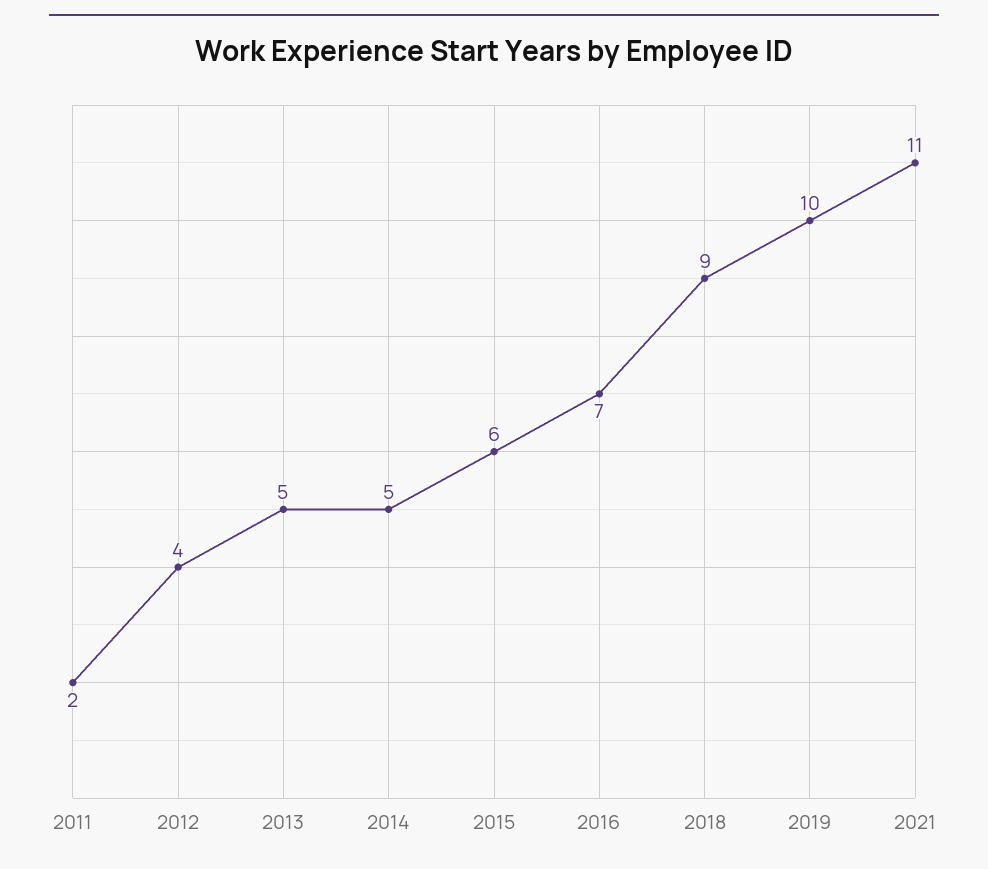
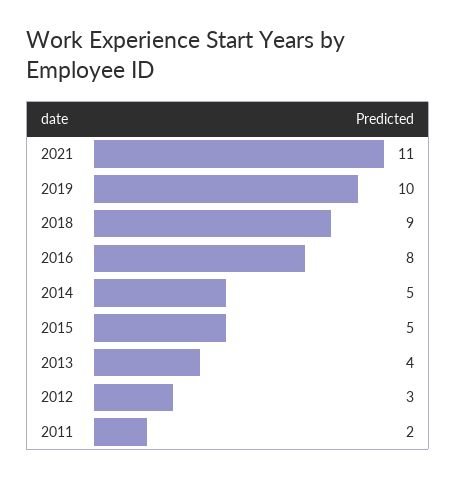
2012: 4 -> 3
2013: 5 -> 4
2015: 6 -> 5
2016: 7 -> 8

